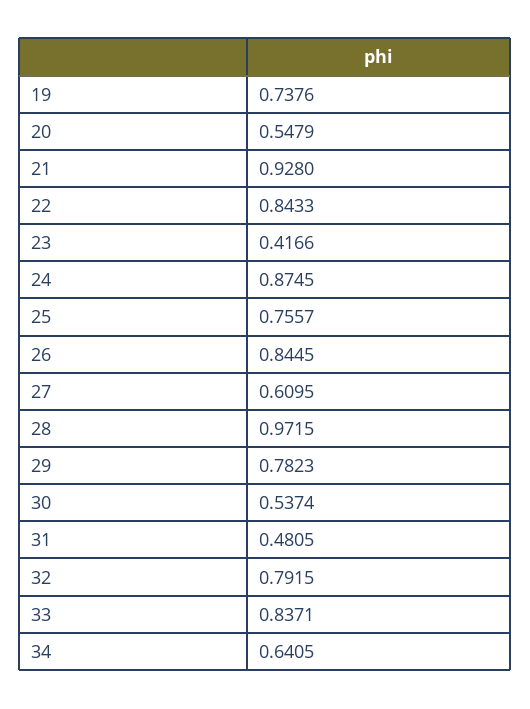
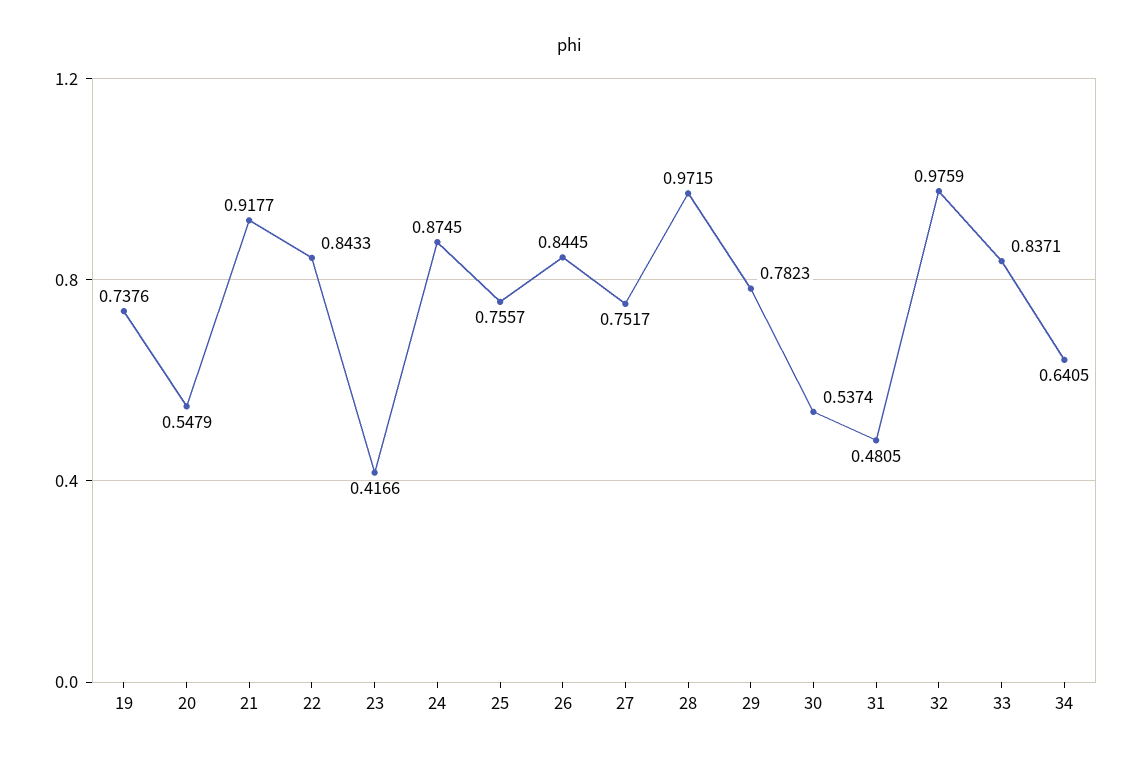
21: 0.928 -> 0.9177
27: 0.6095 -> 0.7517
32: 0.7915 -> 0.9759

